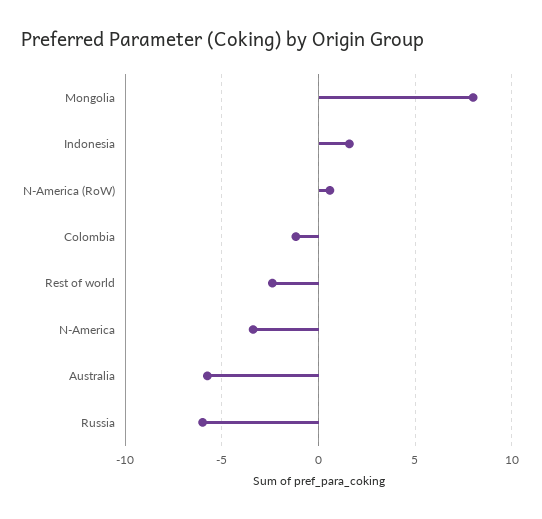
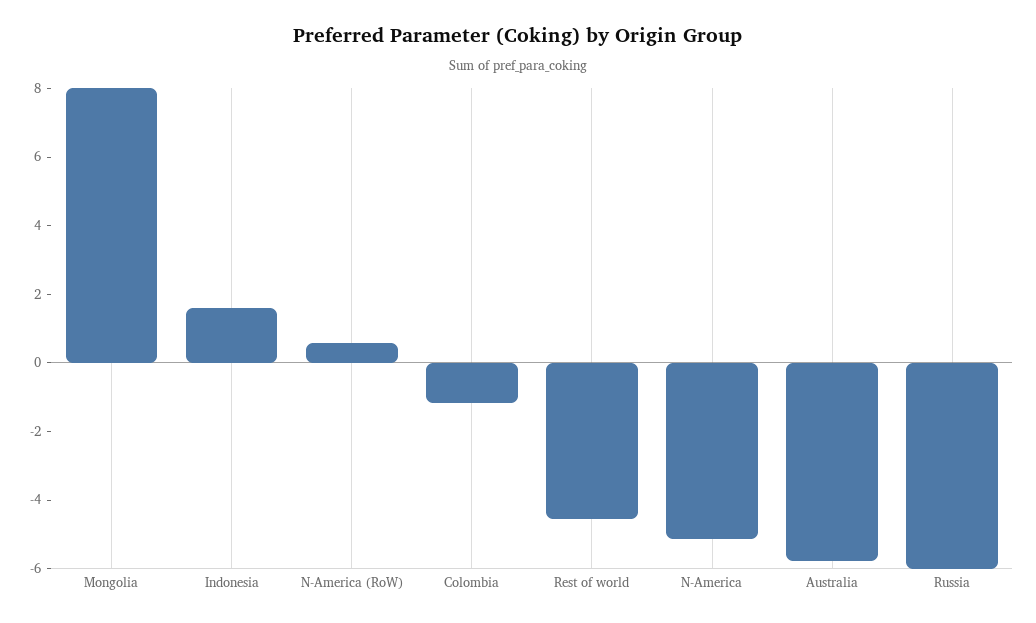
Rest of world: -2.5 -> -4.5
N-America: -3.5 -> -5

